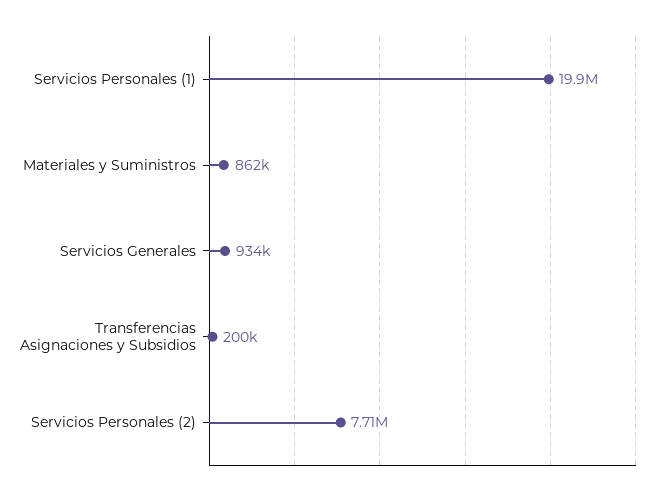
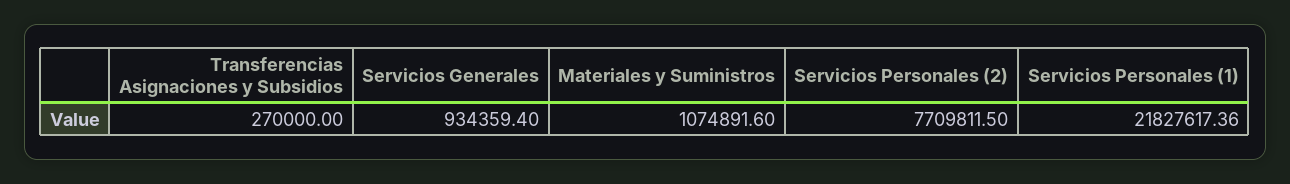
Servicios Personales (1): 19900000 -> 21827617.36
Materiales y Suministros: 862000 -> 1074891.6
Transferencias Asignaciones y Subsidios: 200000 -> 270000

